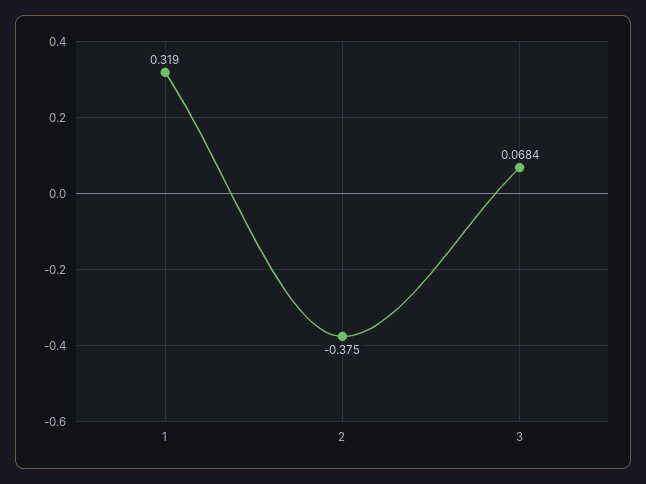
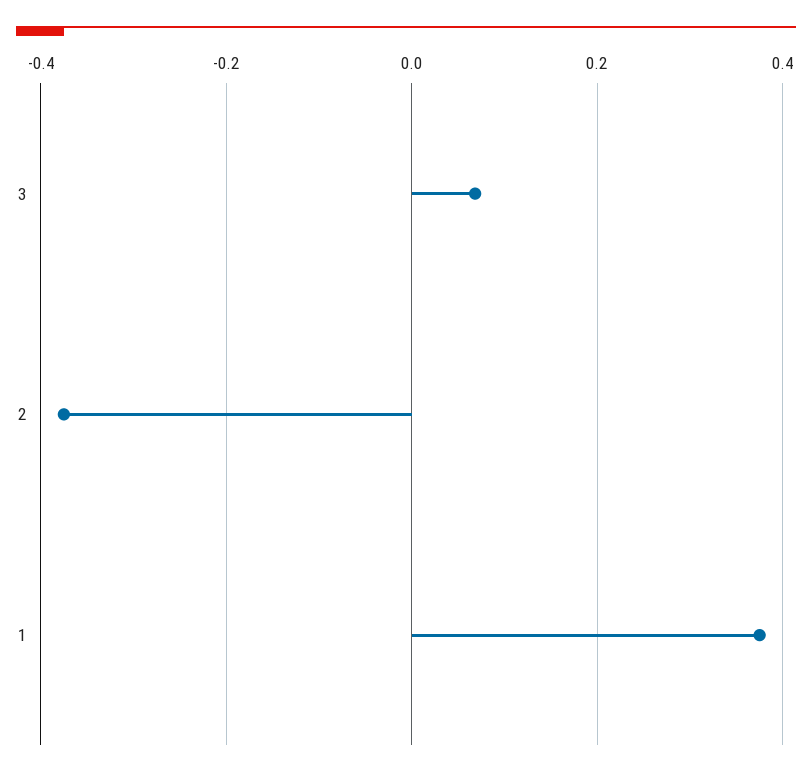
1: 0.319 -> 0.38

